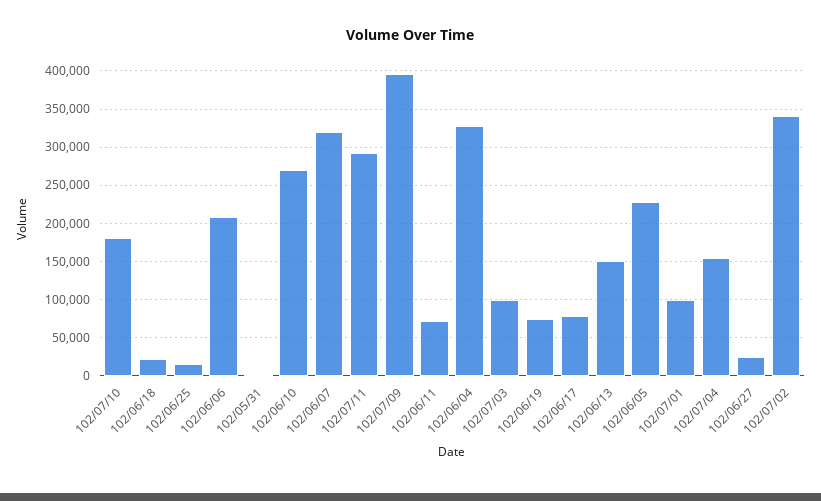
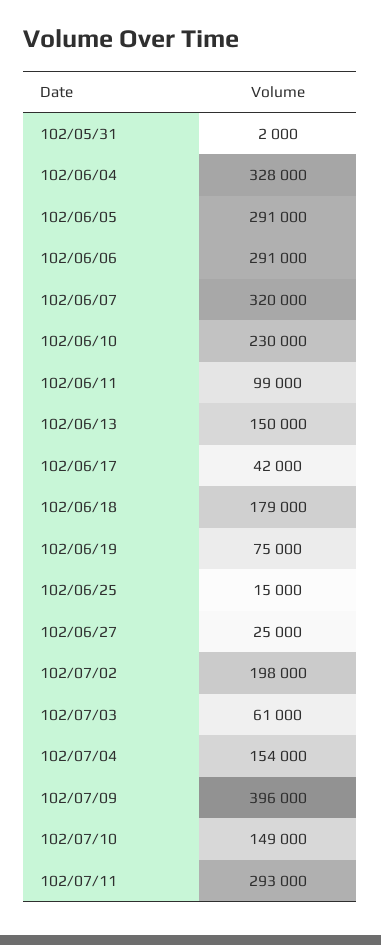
102/07/10: 180000 -> 149000
102/06/18: 20000 -> 179000
102/06/06: 210000 -> 291000
102/06/10: 270000 -> 230000
102/06/11: 70000 -> 99000
102/07/03: 100000 -> 61000
102/06/17: 80000 -> 42000
102/06/05: 230000 -> 291000
102/07/01: 100000 -> none
102/07/02: 340000 -> 198000

